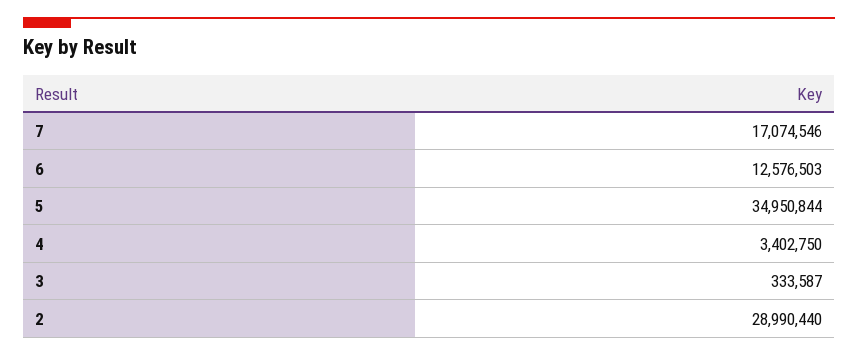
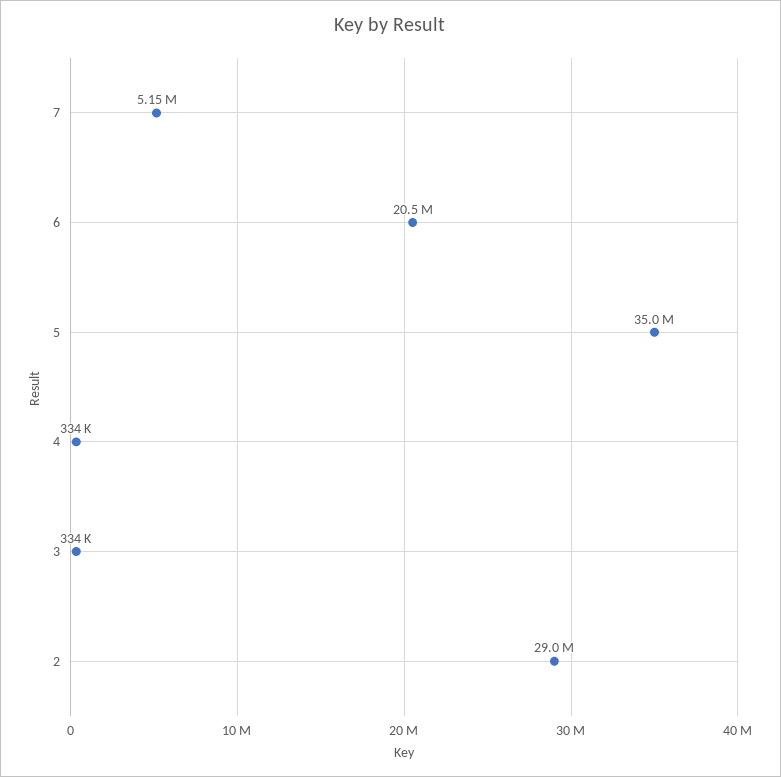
7: 17074546 -> 5150000
6: 12576503 -> 20500000
4: 3402750 -> 334000

